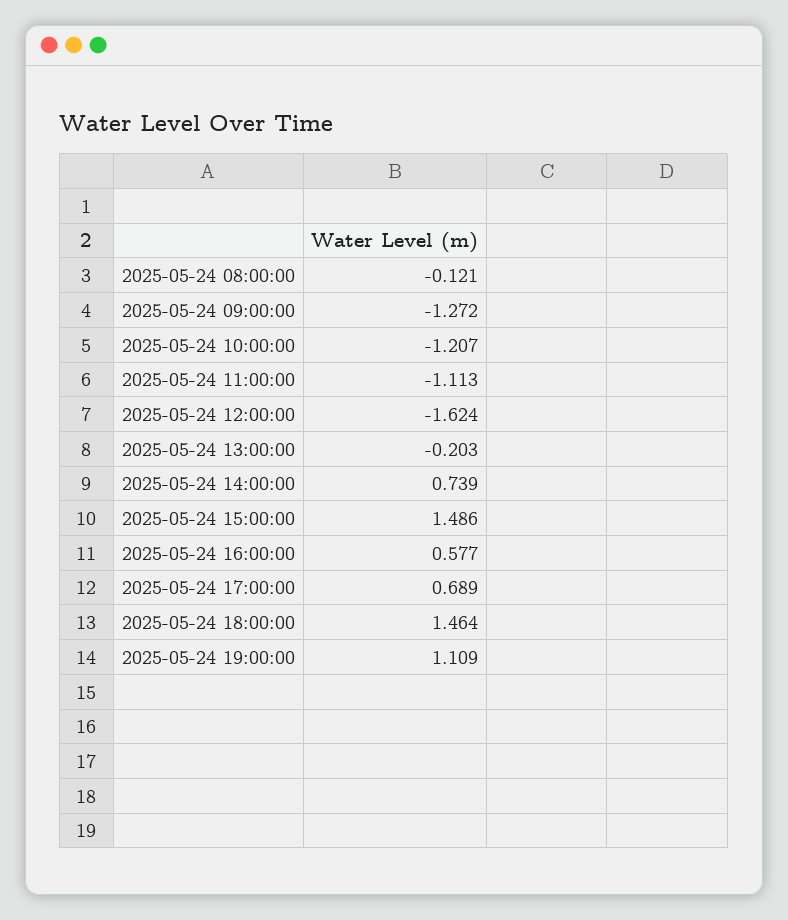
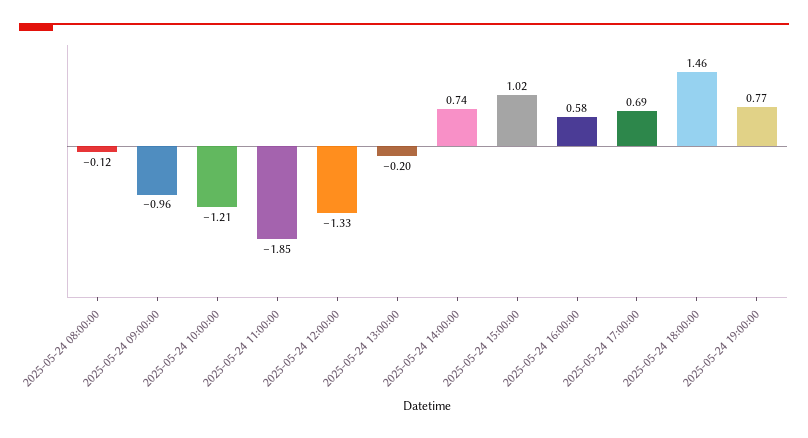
2025-05-24 09:00:00: -1.272 -> -0.96
2025-05-24 11:00:00: -1.113 -> -1.85
2025-05-24 12:00:00: -1.624 -> -1.33
2025-05-24 15:00:00: 1.486 -> 1.02
2025-05-24 19:00:00: 1.109 -> 0.77

